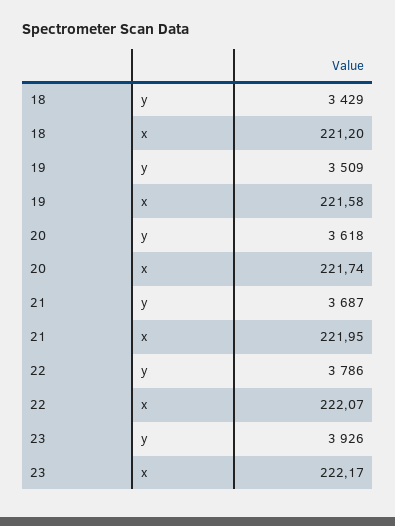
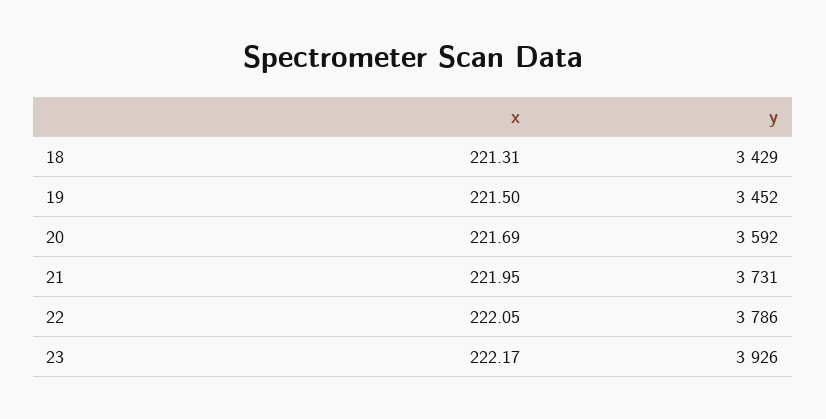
18, x: 221.2 -> 221.31
19, y: 3509 -> 3452
19, x: 221.58 -> 221.5
20, y: 3618 -> 3592
20, x: 221.74 -> 221.69
21, y: 3687 -> 3731
22, x: 222.07 -> 222.05

